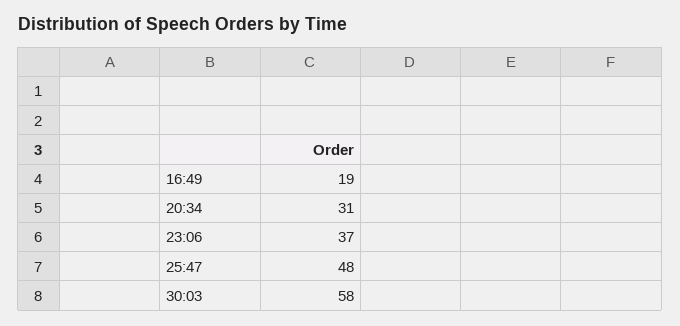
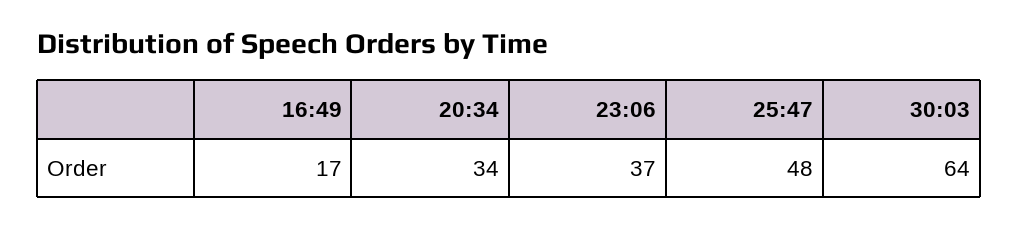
16:49: 19 -> 17
20:34: 31 -> 34
30:03: 58 -> 64

